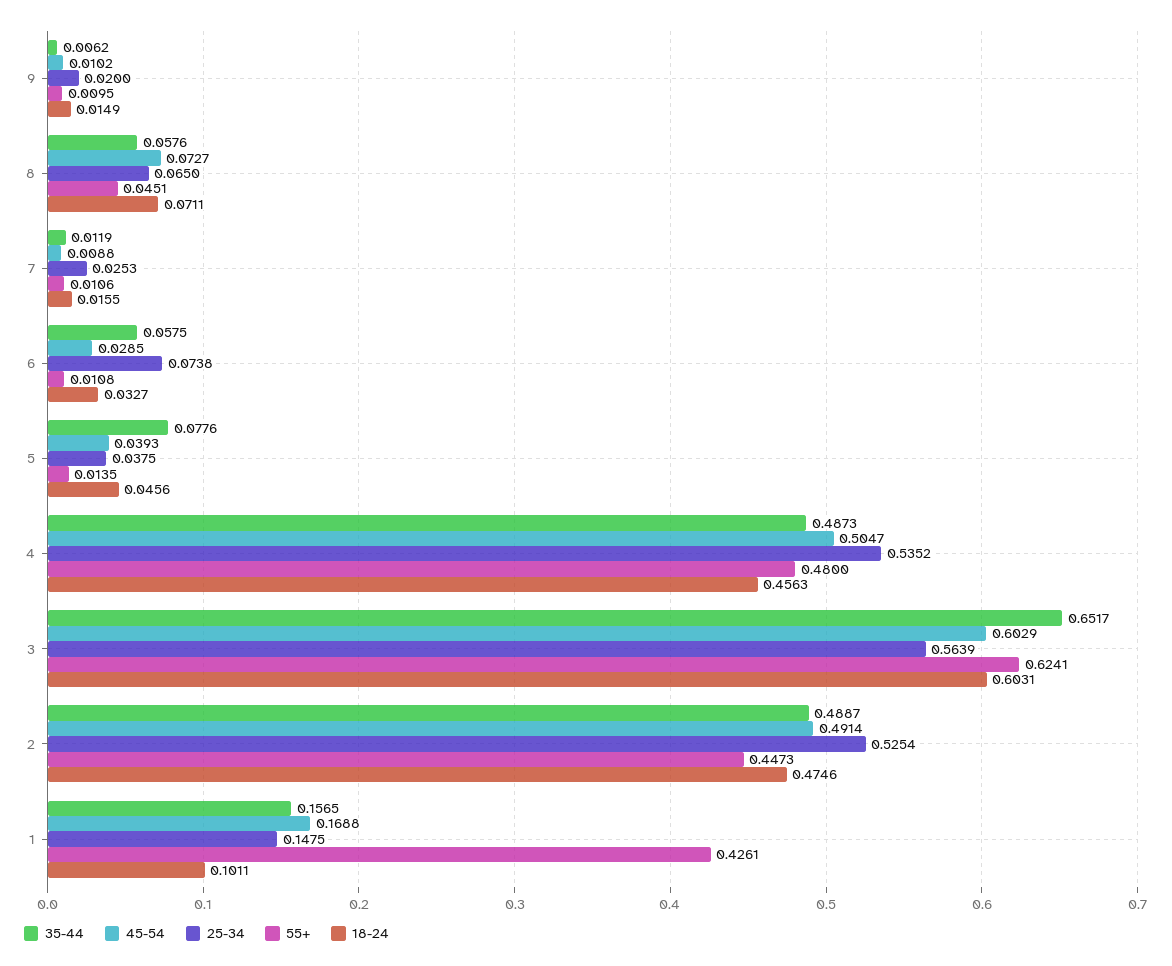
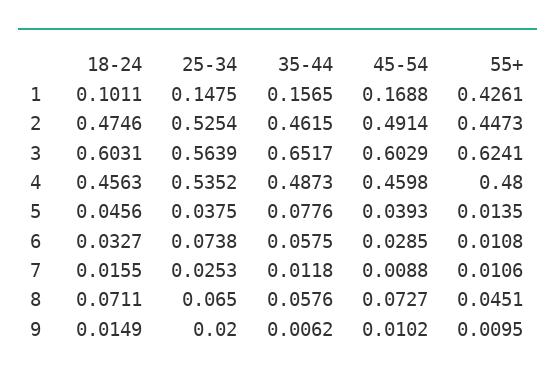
35-44, 7: 0.0119 -> 0.0118
45-54, 4: 0.5047 -> 0.4598
35-44, 2: 0.4887 -> 0.4615

